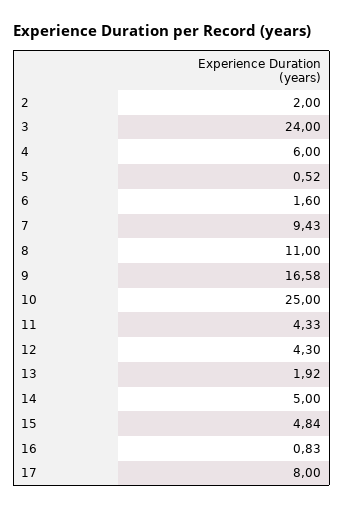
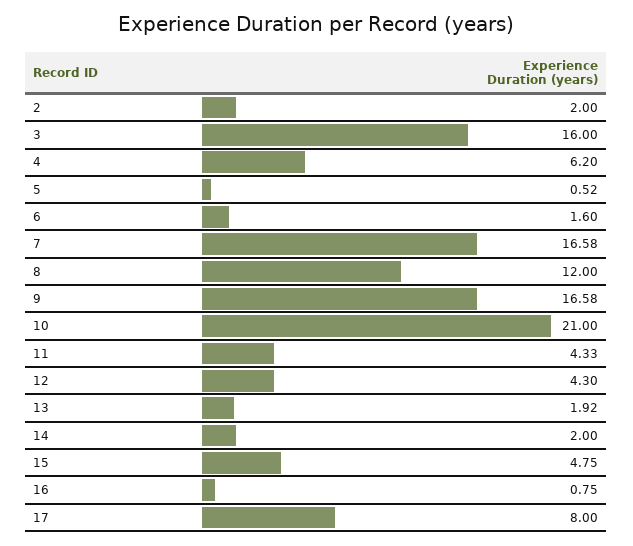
3: 24 -> 16
4: 6 -> 6.2
7: 9.43 -> 16.58
8: 11 -> 12
10: 25 -> 21
14: 5 -> 2
15: 4.84 -> 4.75
16: 0.83 -> 0.75

